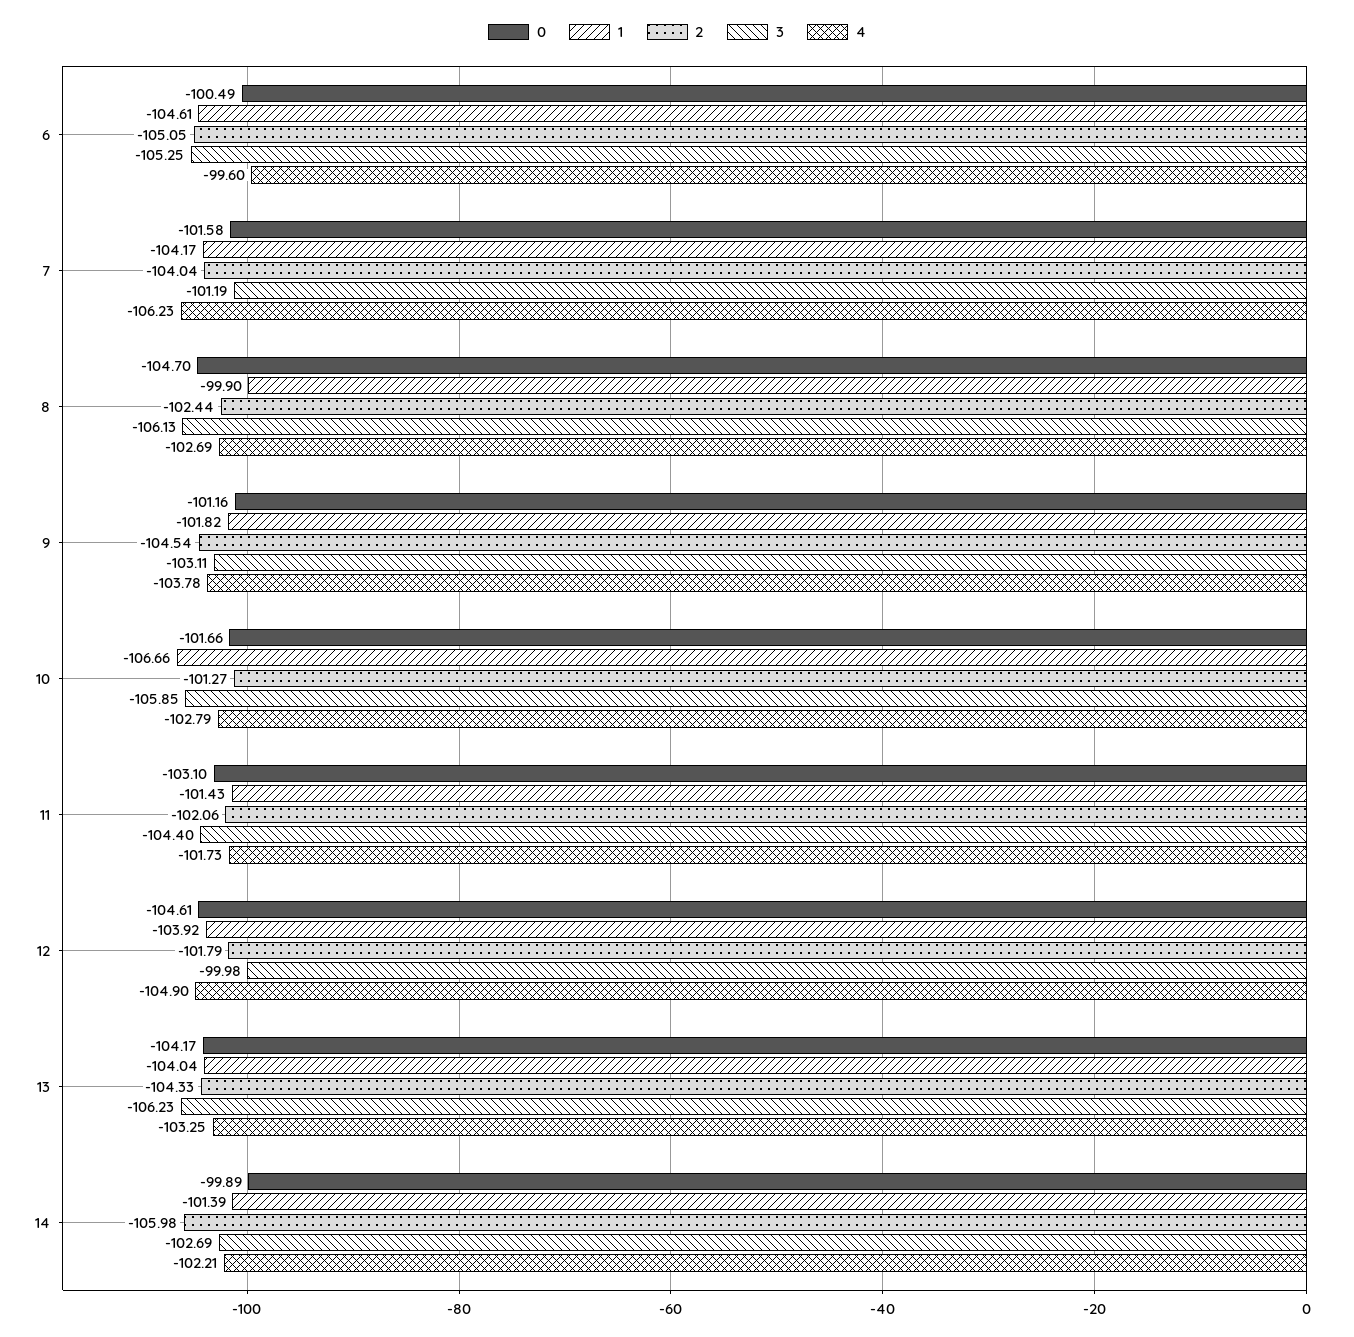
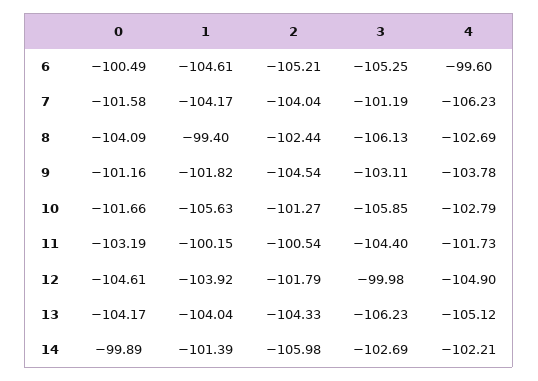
2, 6: -105.05 -> -105.21
0, 8: -104.7 -> -104.09
1, 8: -99.9 -> -99.4
1, 10: -106.66 -> -105.63
0, 11: -103.1 -> -103.19
1, 11: -101.43 -> -100.15
2, 11: -102.06 -> -100.54
4, 13: -103.25 -> -105.12

